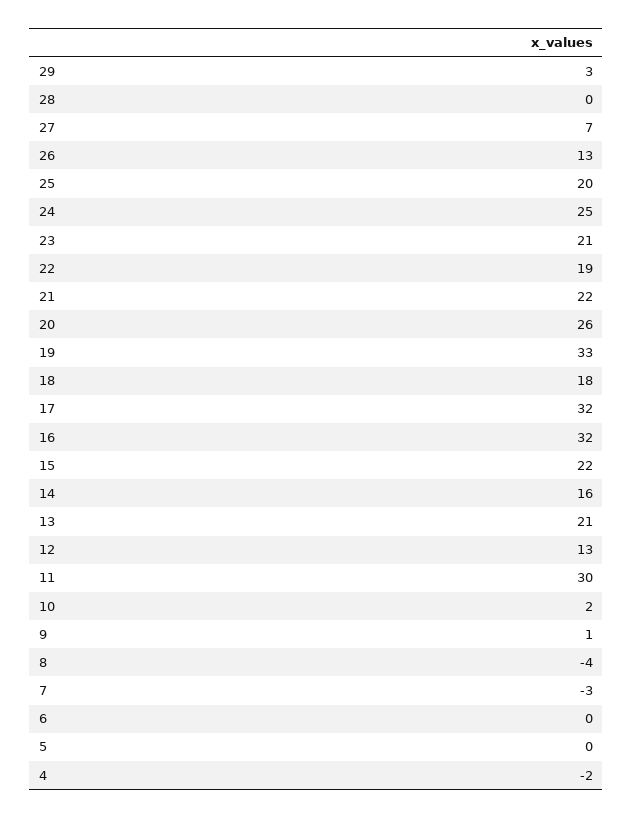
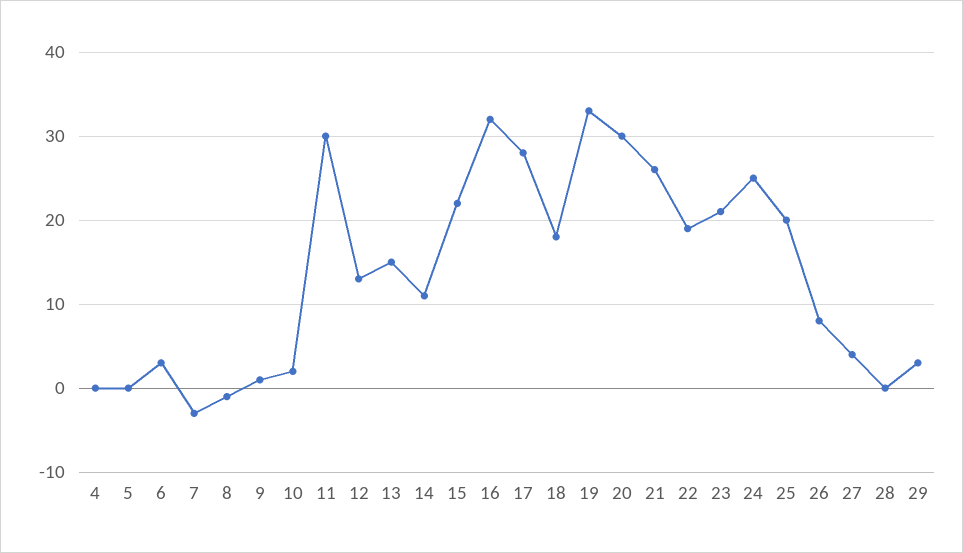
27: 7 -> 4
26: 13 -> 8
21: 22 -> 26
20: 26 -> 30
17: 32 -> 28
14: 16 -> 11
13: 21 -> 15
8: -4 -> -1
6: 0 -> 3
4: -2 -> 0

